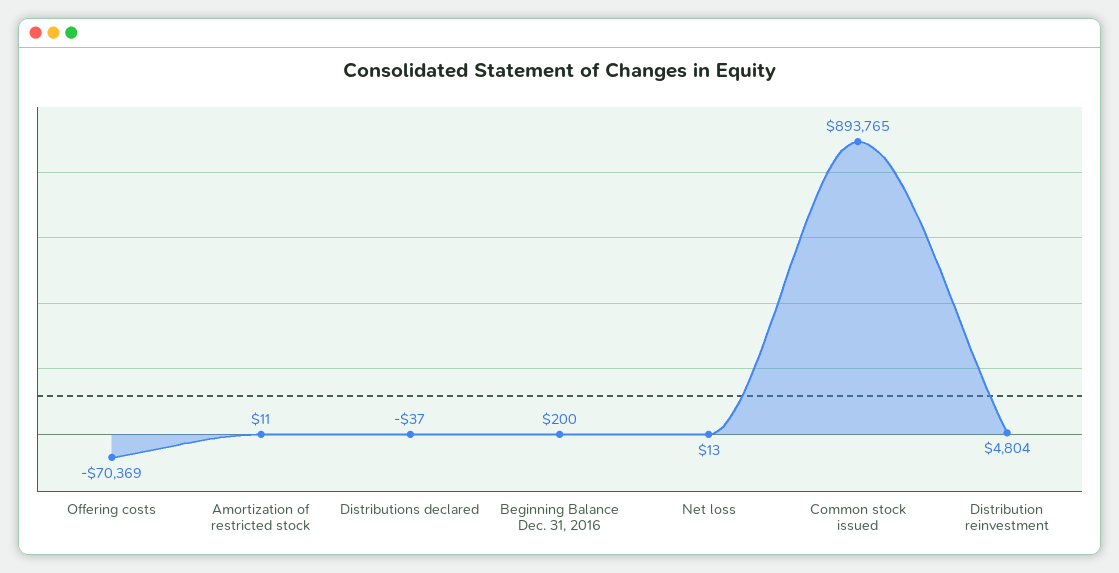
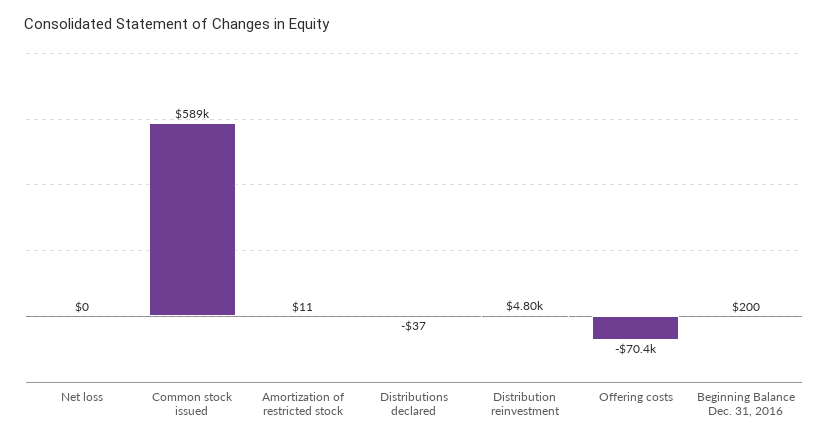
Net loss: 13 -> 0
Common stock issued: 893765 -> 589000

